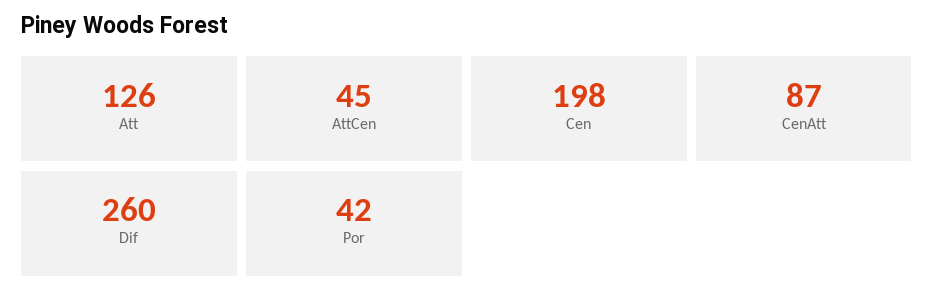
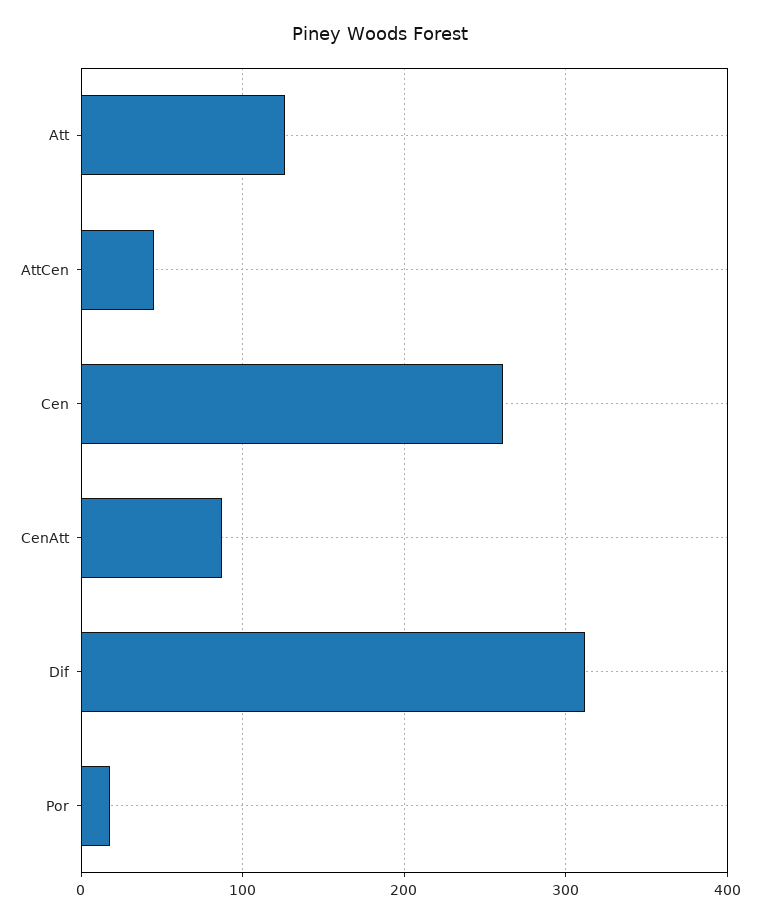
Cen: 198 -> 260
Dif: 260 -> 310
Por: 42 -> 20

